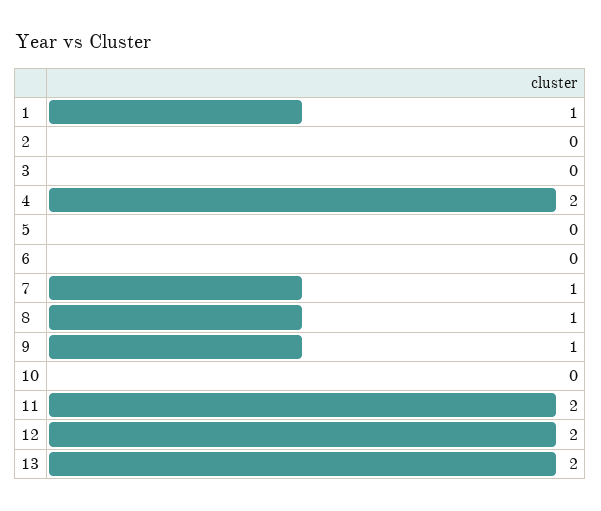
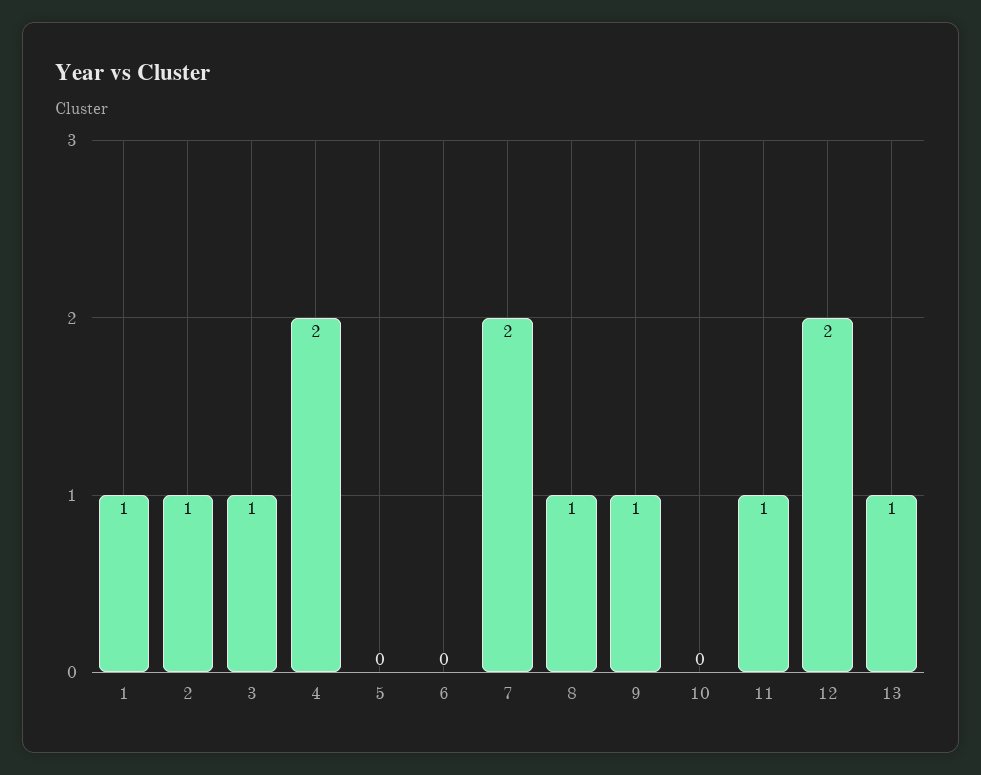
2: 0 -> 1
3: 0 -> 1
7: 1 -> 2
11: 2 -> 1
13: 2 -> 1

